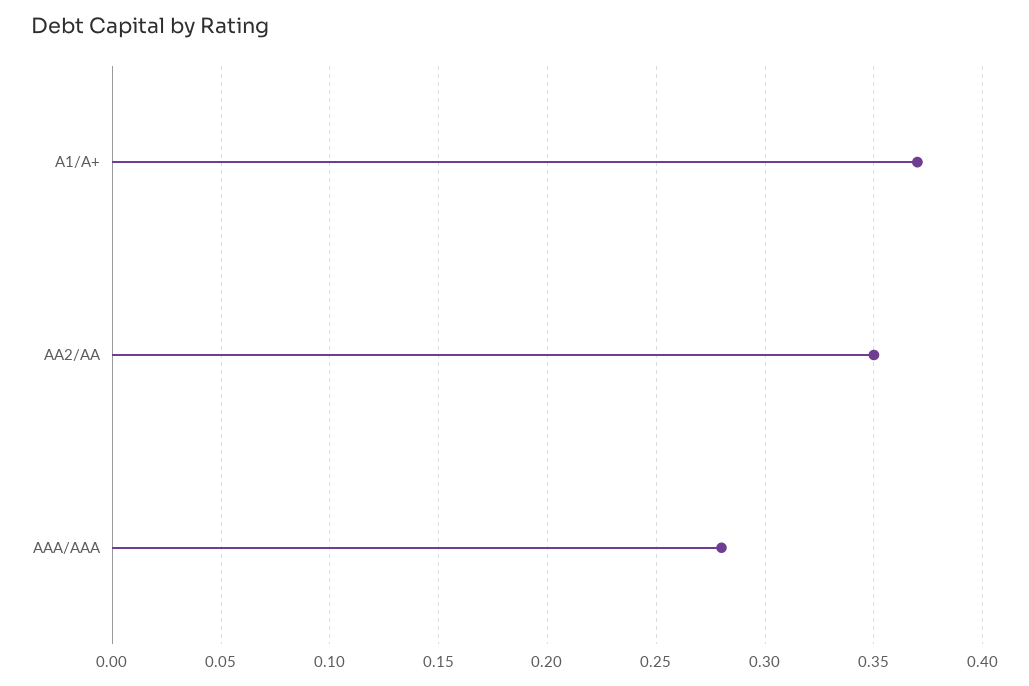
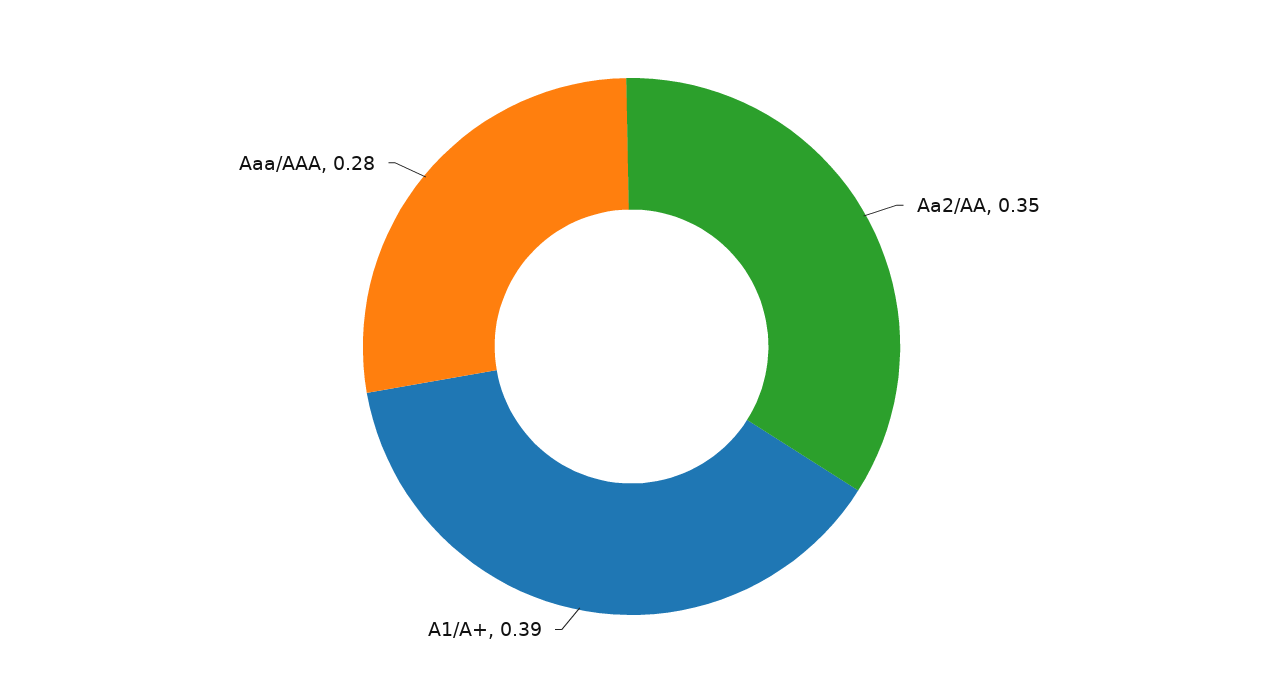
A1/A+: 0.37 -> 0.39

